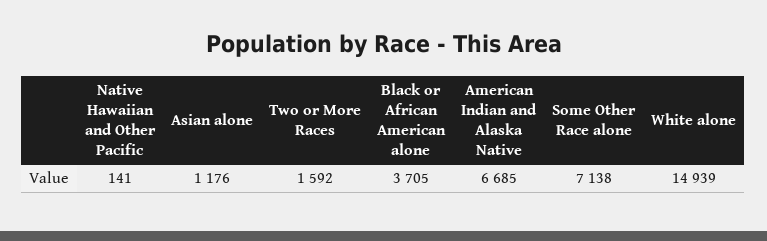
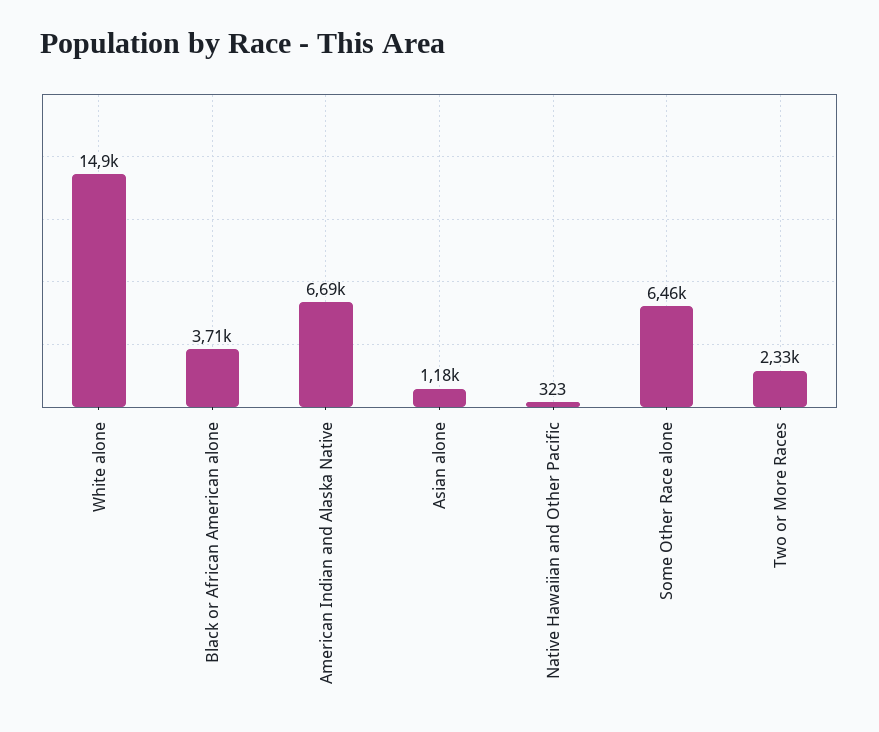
Native Hawaiian and Other Pacific: 141 -> 323
Two or More Races: 1592 -> 2330
Some Other Race alone: 7138 -> 6460

